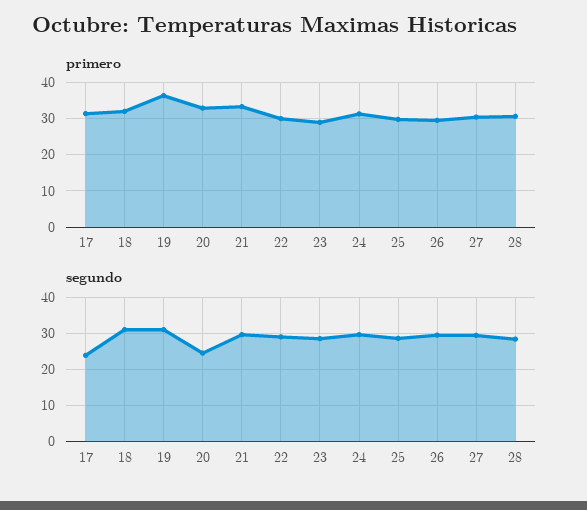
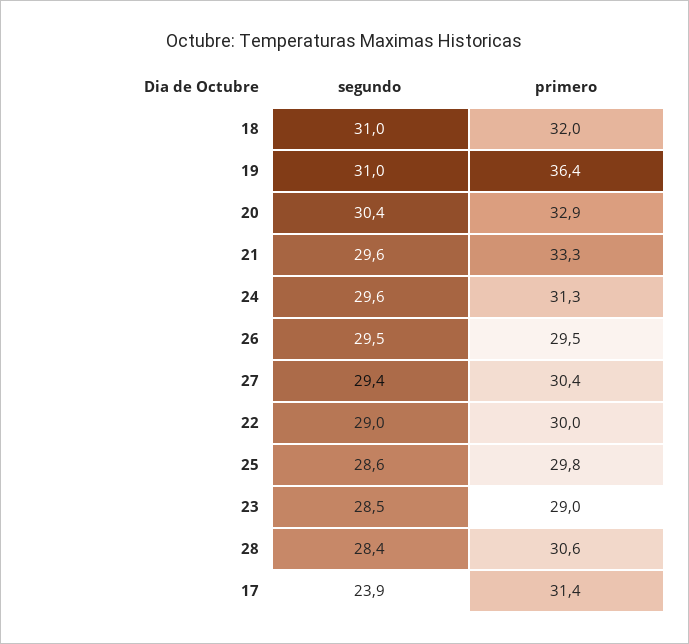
segundo, 20: 24 -> 30.4

